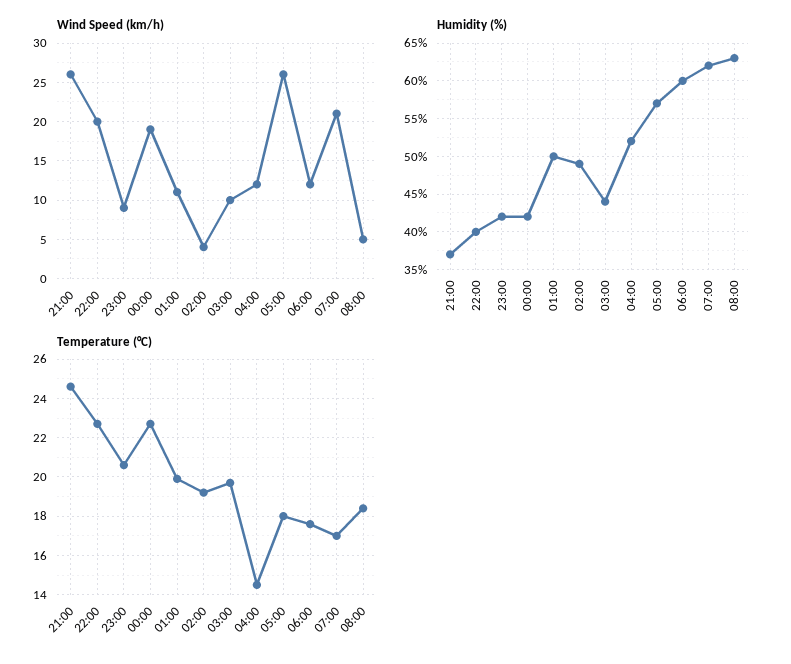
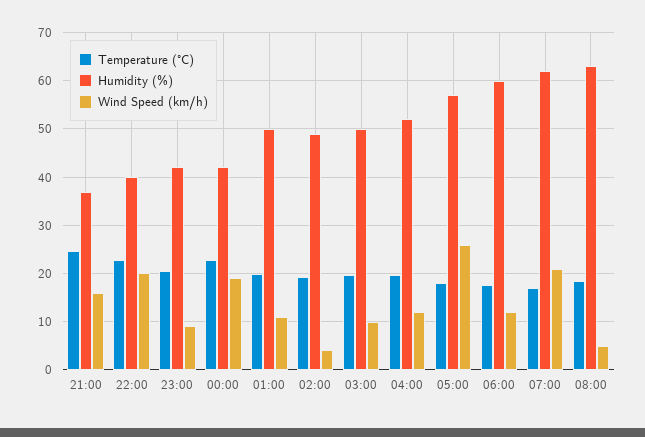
Wind Speed (km/h), 21:00: 26 -> 16
Humidity (%), 03:00: 44 -> 50
Temperature (°C), 04:00: 14.5 -> 20

